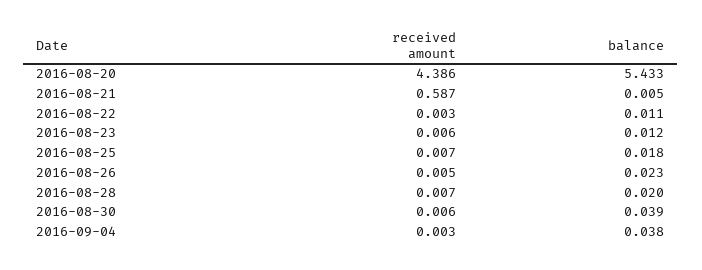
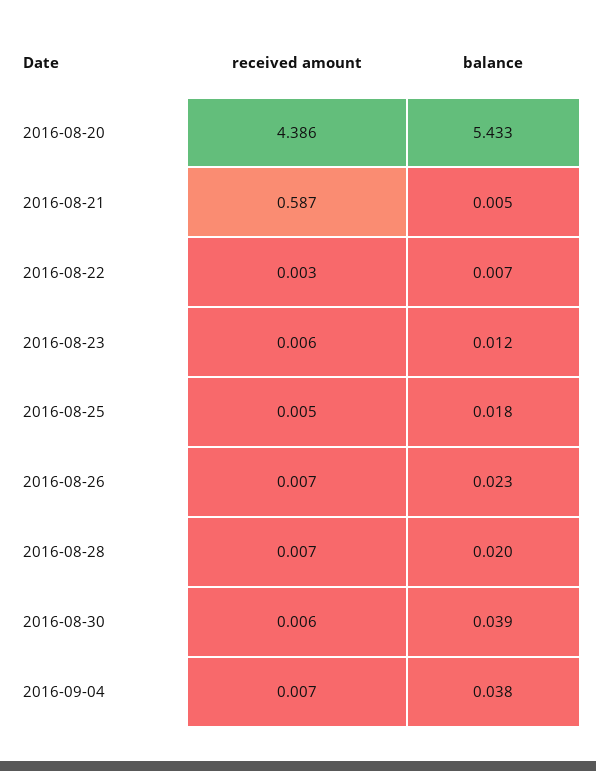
balance, 2016-08-22: 0.011 -> 0.007
received amount, 2016-08-25: 0.007 -> 0.005
received amount, 2016-08-26: 0.005 -> 0.007
received amount, 2016-09-04: 0.003 -> 0.007

